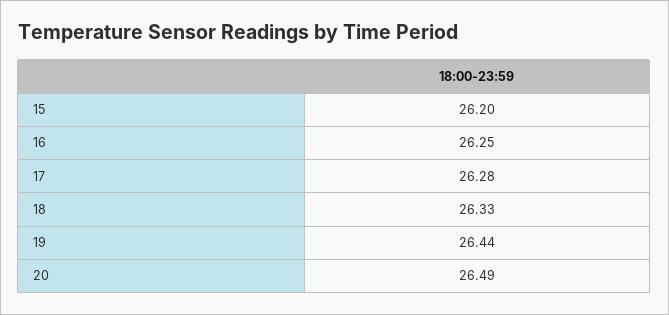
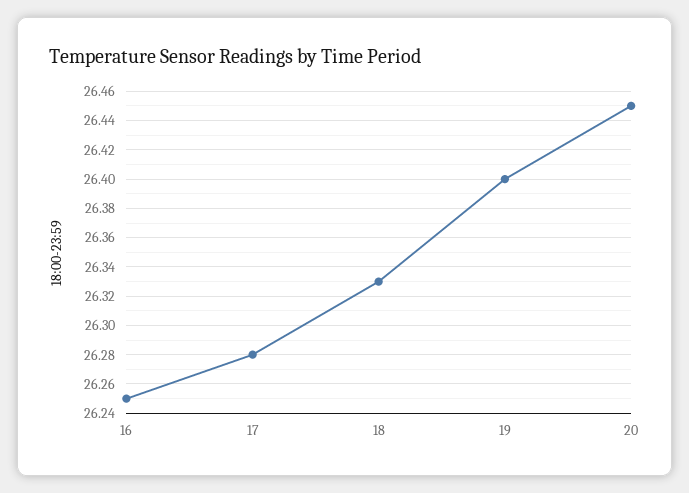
15: 26.2 -> none
19: 26.44 -> 26.4
20: 26.49 -> 26.45

